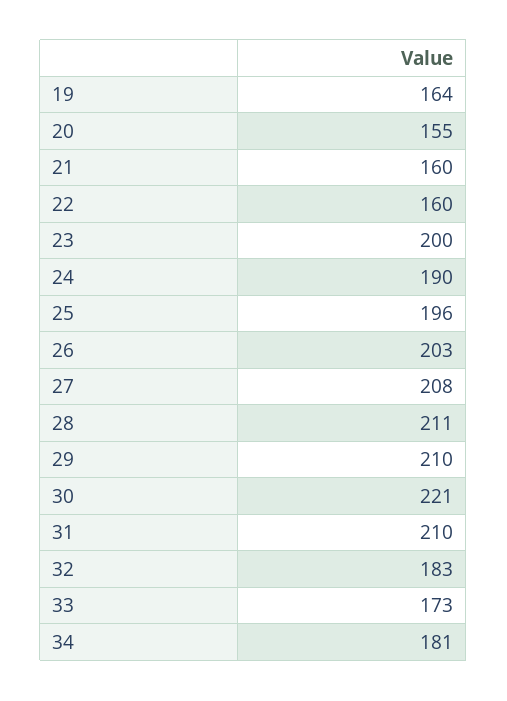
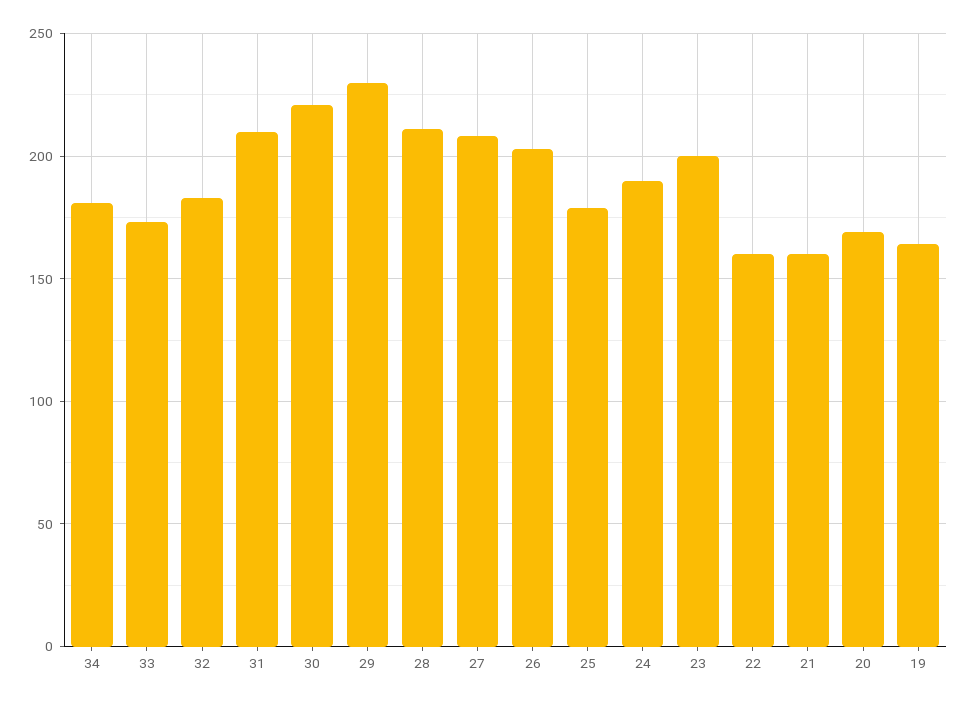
20: 155 -> 170
25: 196 -> 180
29: 210 -> 230

